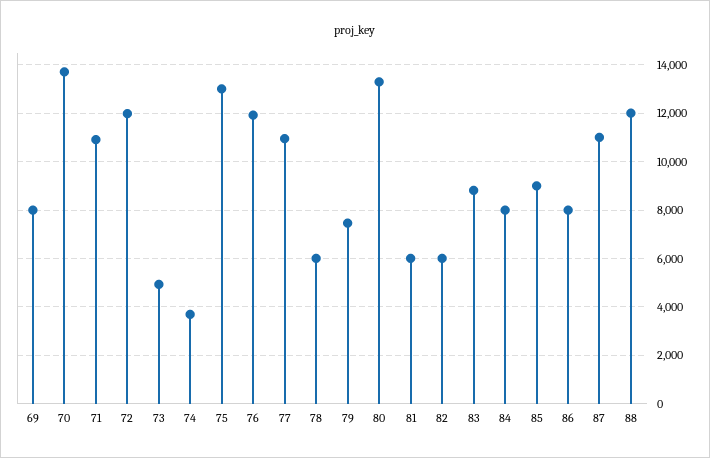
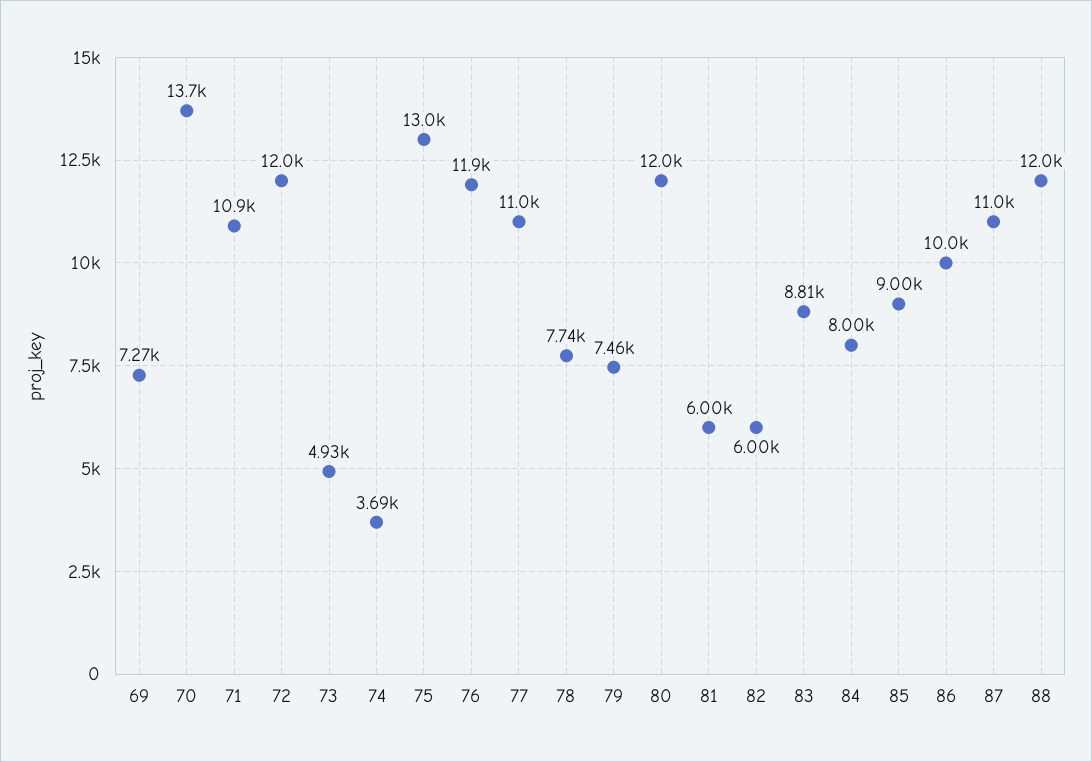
69: 8000 -> 7270
78: 6000 -> 7740
80: 13250 -> 12000
86: 8000 -> 10000

